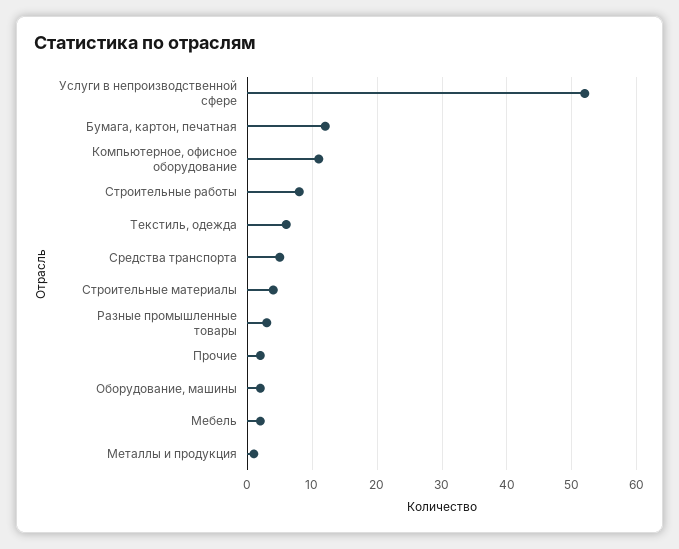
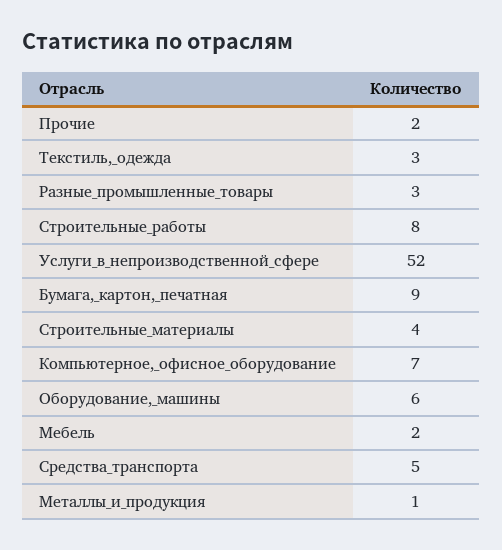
Бумага, картон, печатная: 12 -> 9
Компьютерное, офисное оборудование: 11 -> 7
Текстиль, одежда: 6 -> 3
Оборудование, машины: 2 -> 6

